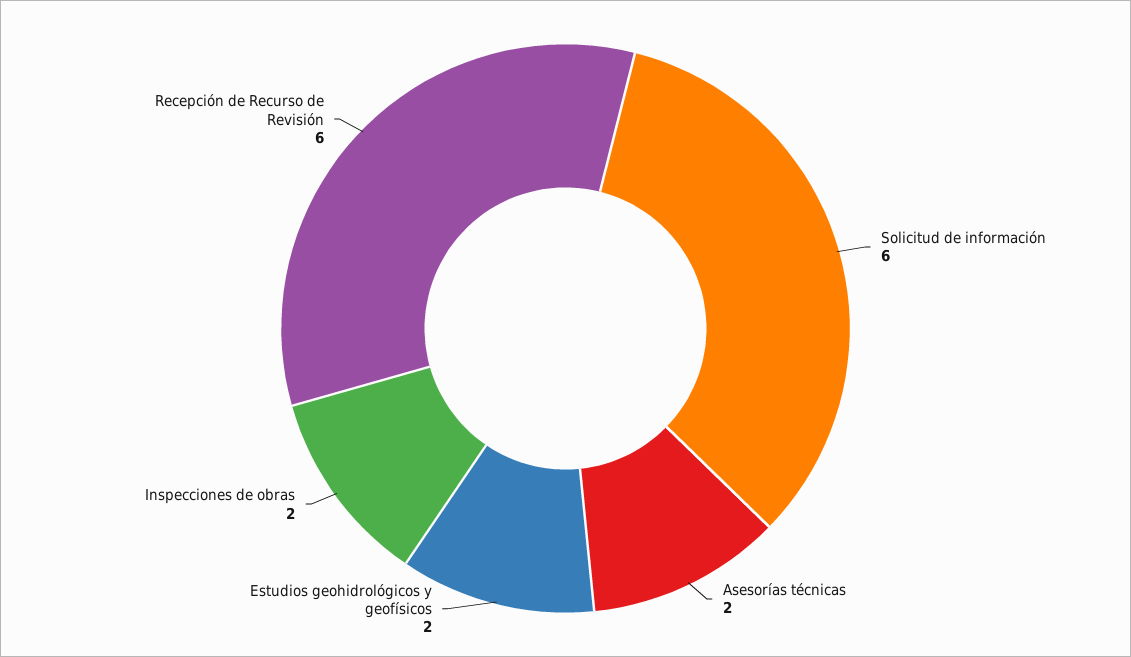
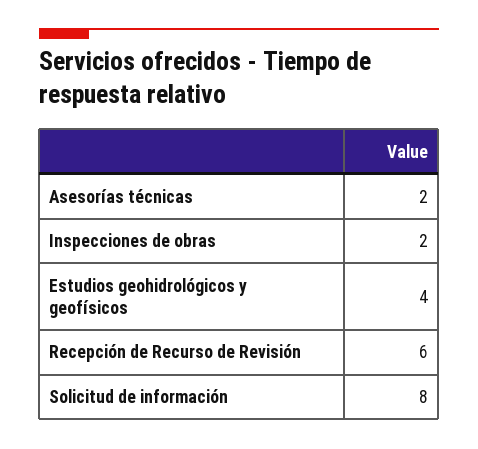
Solicitud de información: 6 -> 8
Estudios geohidrológicos y geofísicos: 2 -> 4

